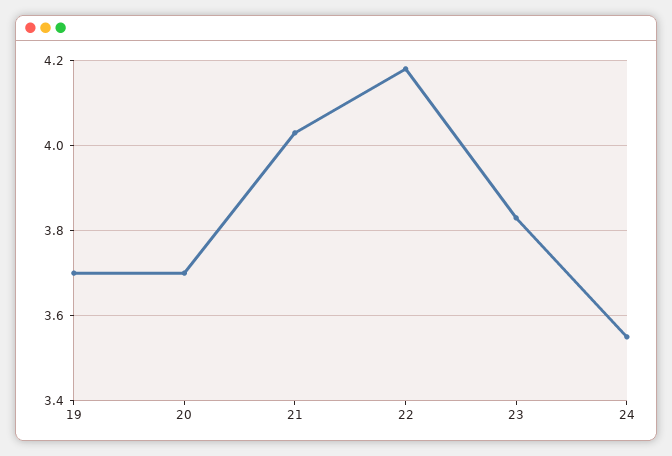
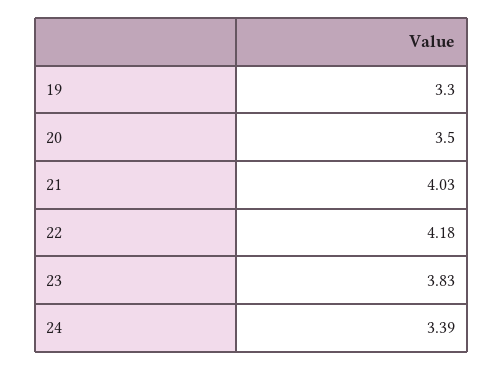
19: 3.7 -> 3.3
20: 3.7 -> 3.5
24: 3.55 -> 3.39

